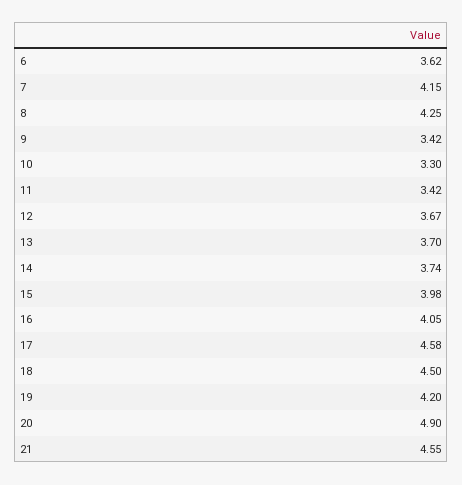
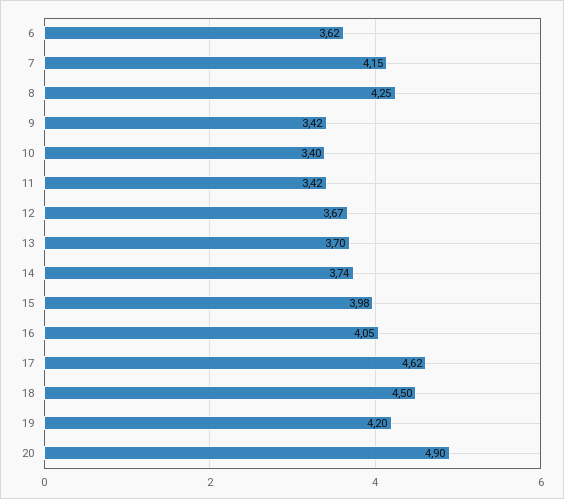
10: 3.3 -> 3.4
17: 4.58 -> 4.62
21: 4.55 -> none

